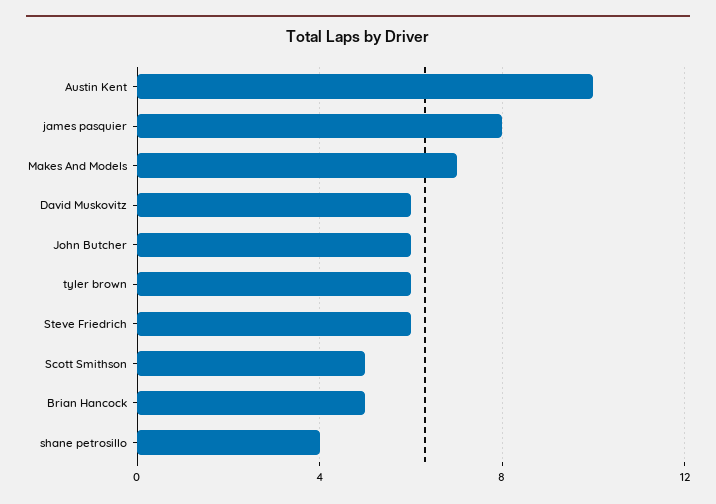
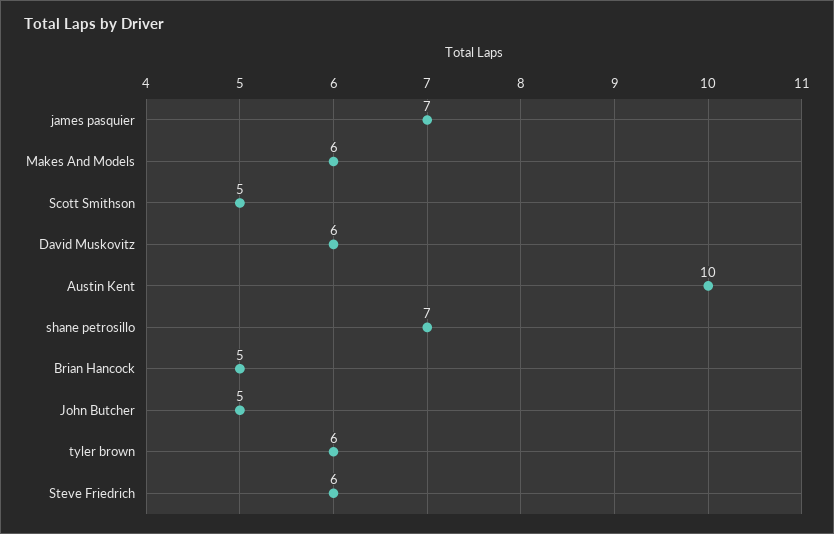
james pasquier: 8 -> 7
Makes And Models: 7 -> 6
John Butcher: 6 -> 5
shane petrosillo: 4 -> 7

